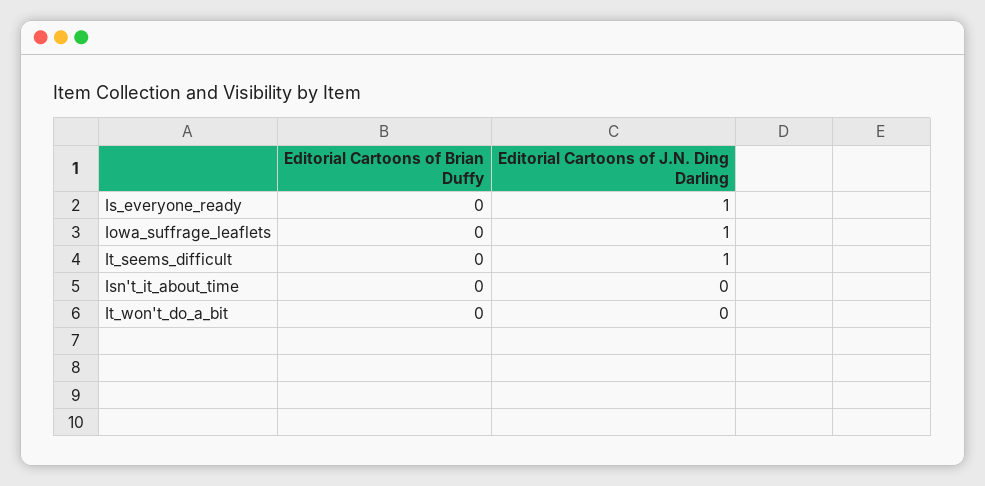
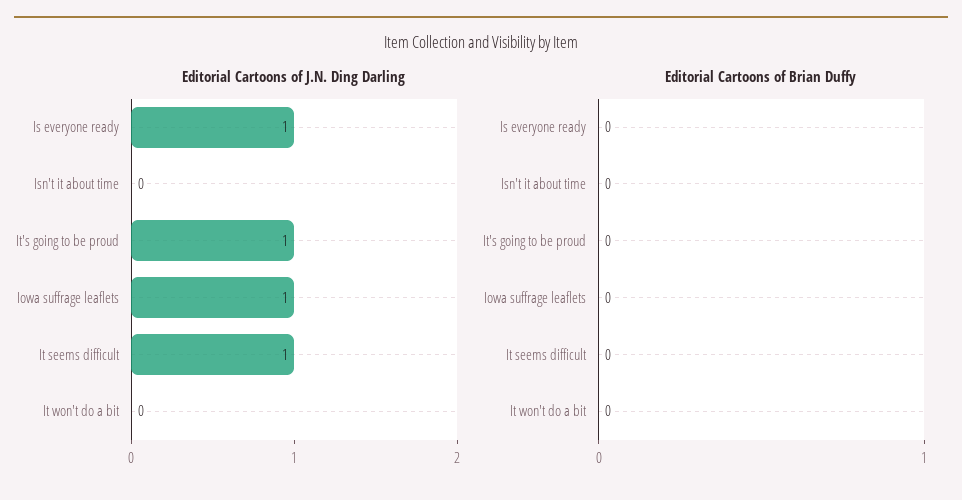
Editorial Cartoons of J.N. Ding Darling, It's going to be proud: none -> 1
Editorial Cartoons of Brian Duffy, It's going to be proud: none -> 0

